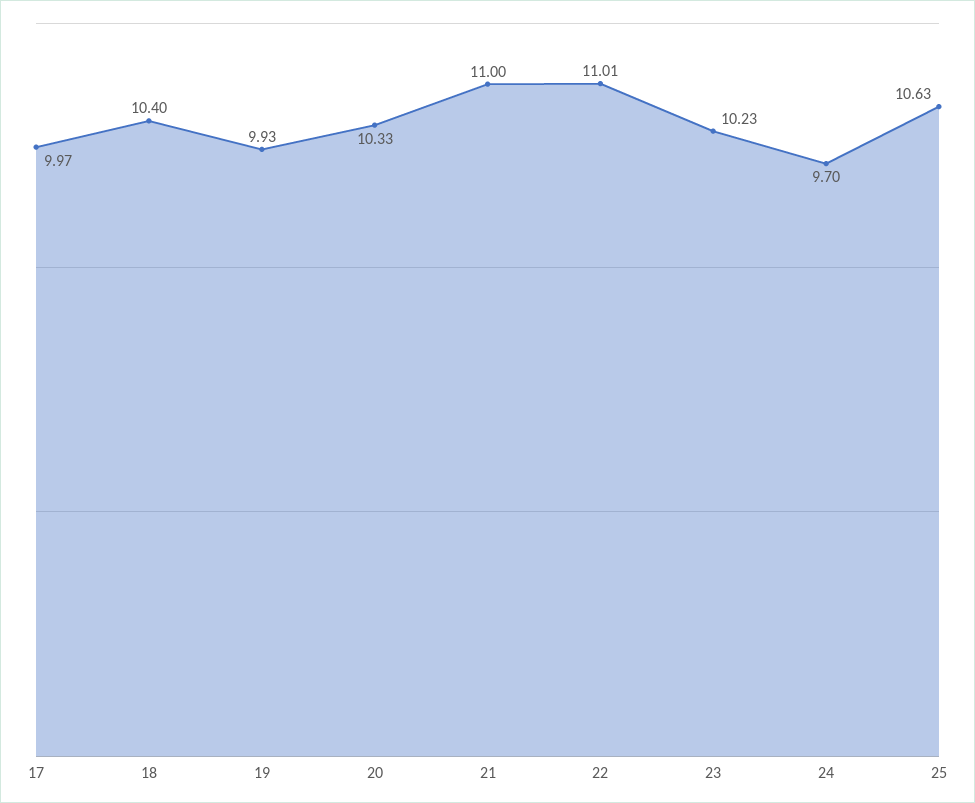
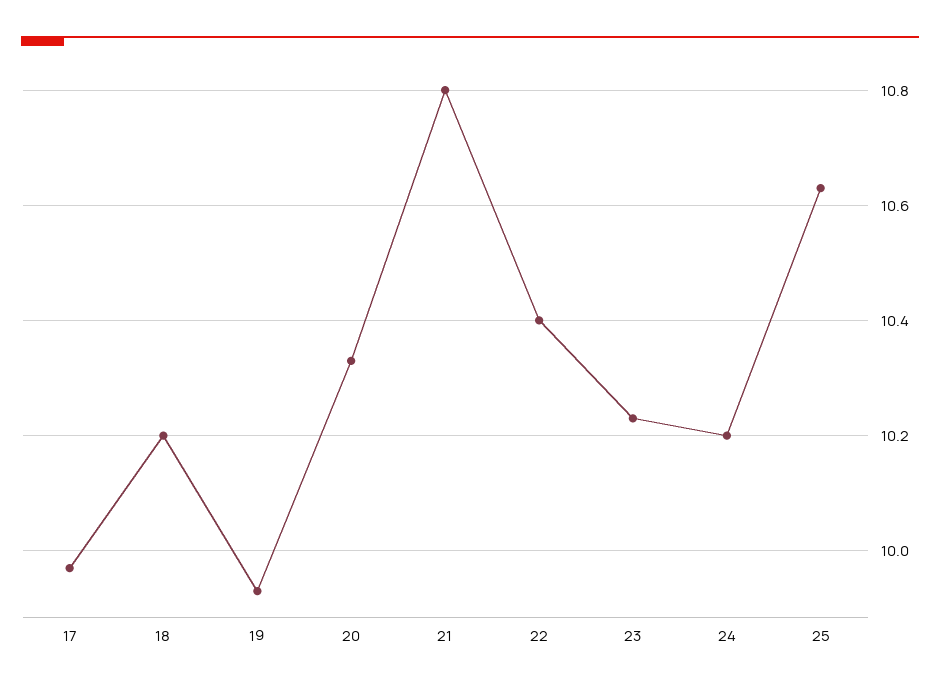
18: 10.4 -> 10.2
21: 11 -> 10.8
22: 11.01 -> 10.4
24: 9.7 -> 10.2

